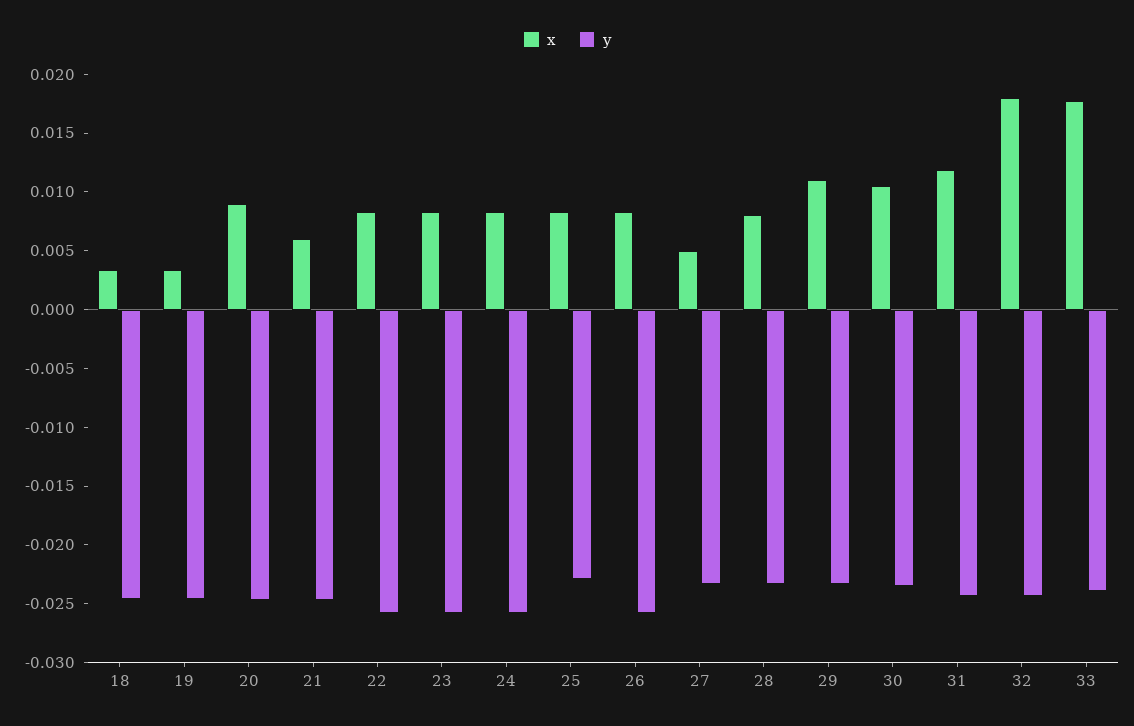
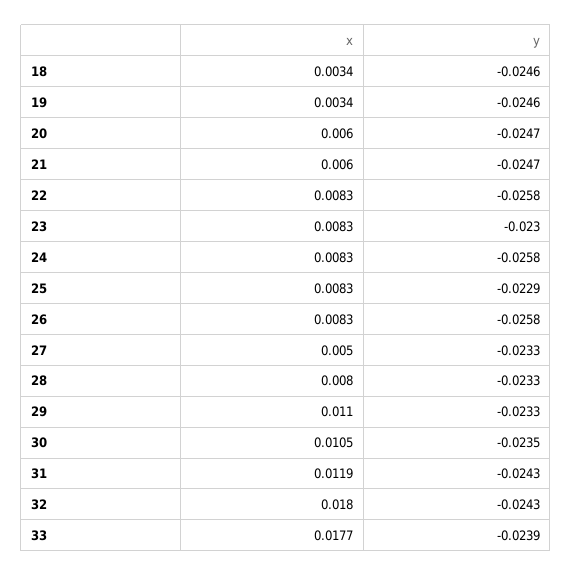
x, 20: 0.009 -> 0.006
y, 23: -0.026 -> -0.023

